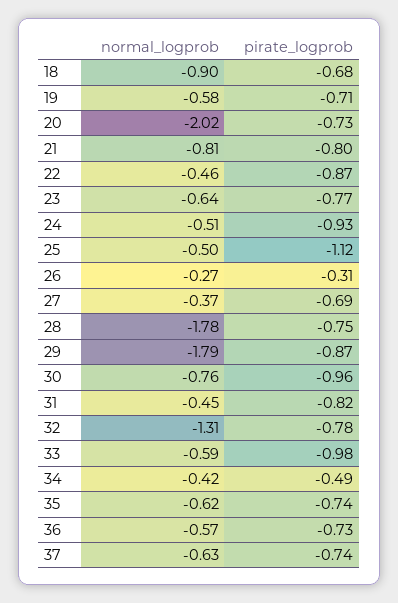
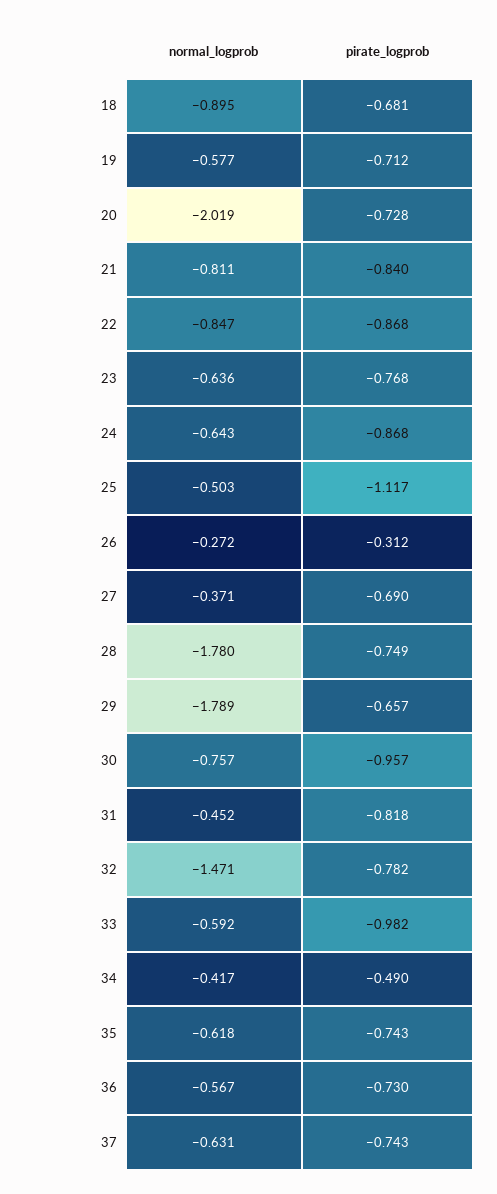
pirate_logprob, 21: -0.8 -> -0.84
normal_logprob, 22: -0.46 -> -0.847
normal_logprob, 24: -0.51 -> -0.643
pirate_logprob, 24: -0.93 -> -0.868
pirate_logprob, 29: -0.87 -> -0.657
normal_logprob, 32: -1.31 -> -1.471

